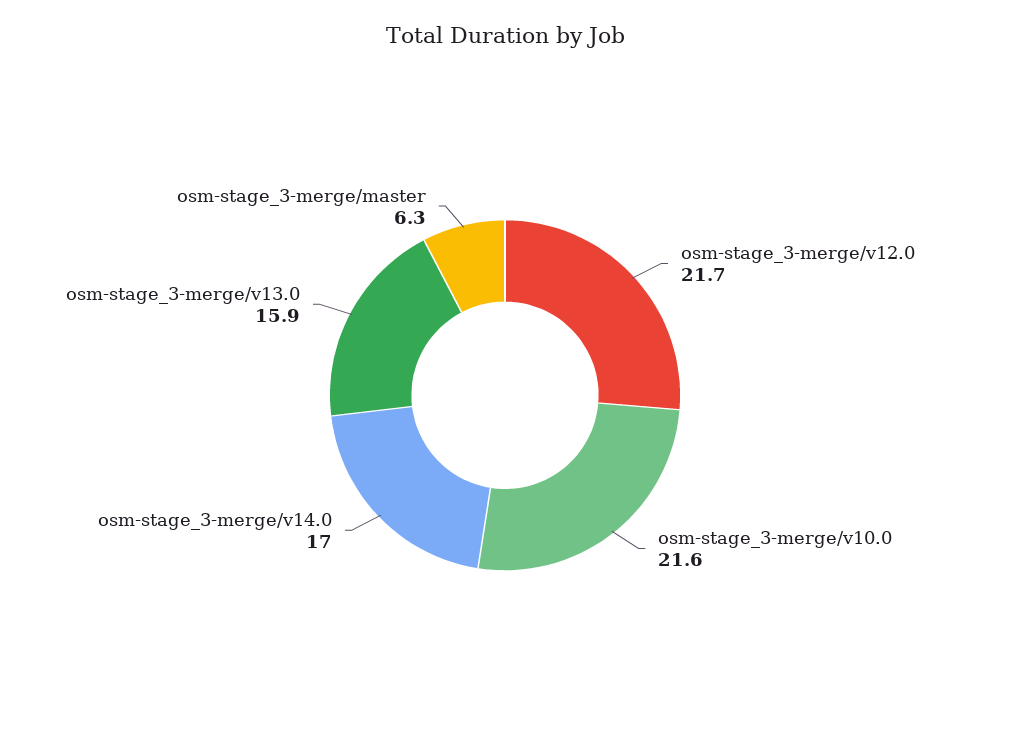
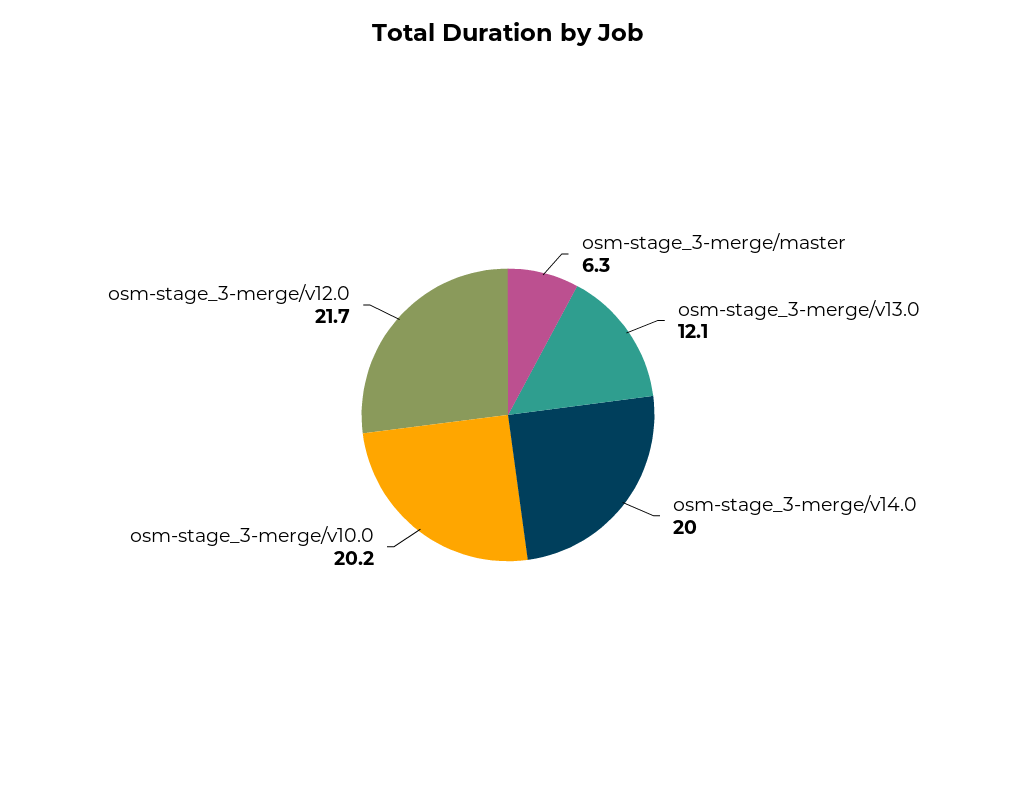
osm-stage_3-merge/v10.0: 21.6 -> 20.2
osm-stage_3-merge/v14.0: 17 -> 20
osm-stage_3-merge/v13.0: 15.9 -> 12.1

